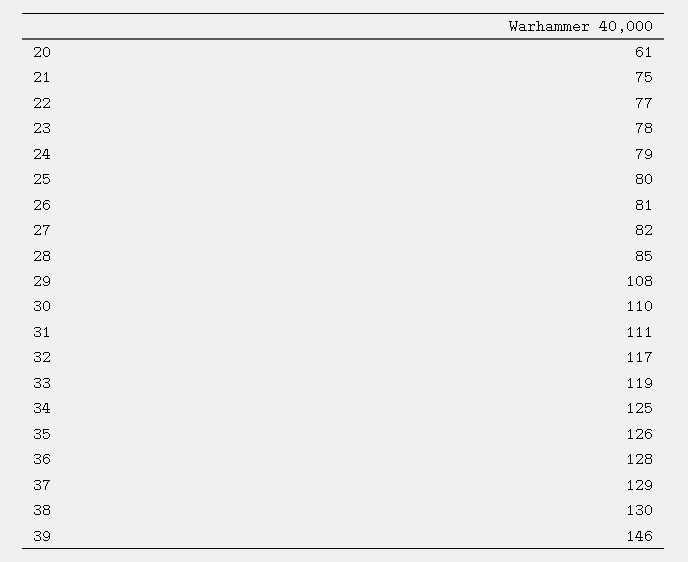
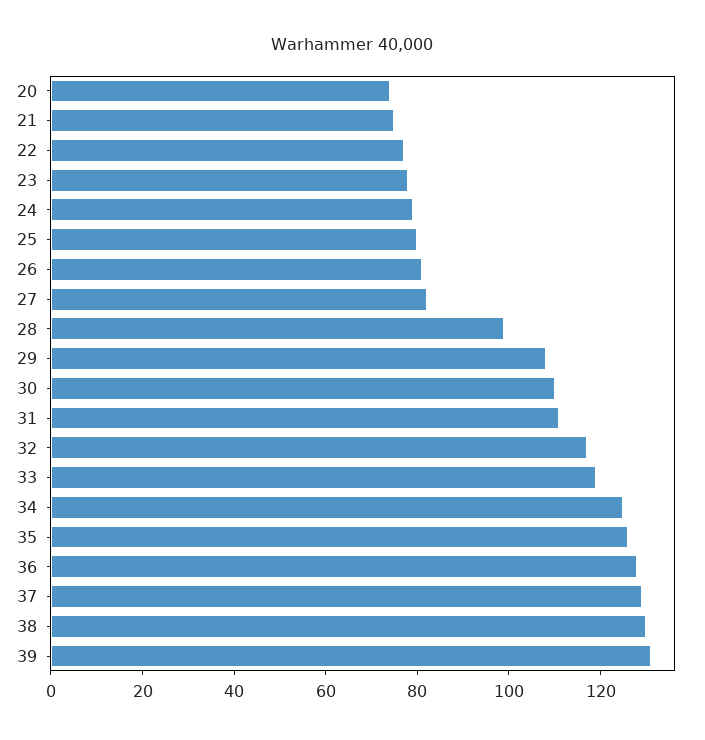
20: 61 -> 75
28: 85 -> 100
39: 146 -> 130

